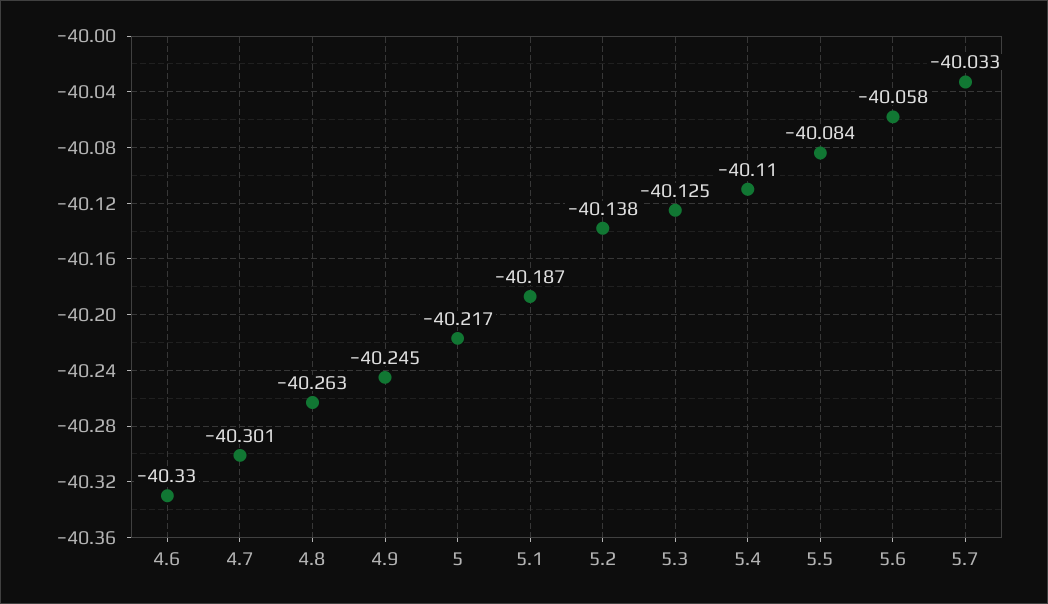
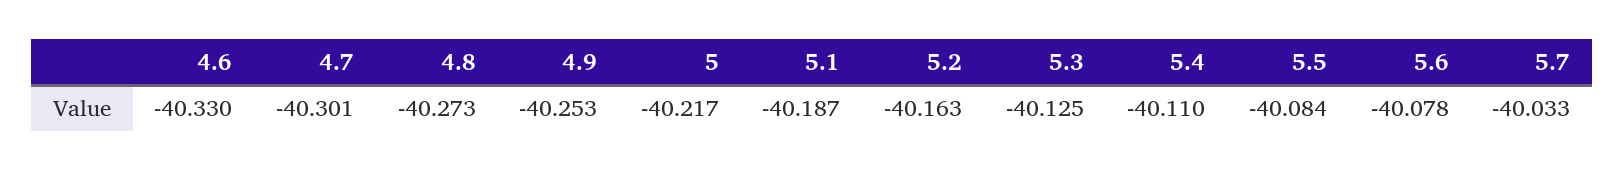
4.8: -40.263 -> -40.273
4.9: -40.245 -> -40.253
5.2: -40.138 -> -40.163
5.6: -40.058 -> -40.078

